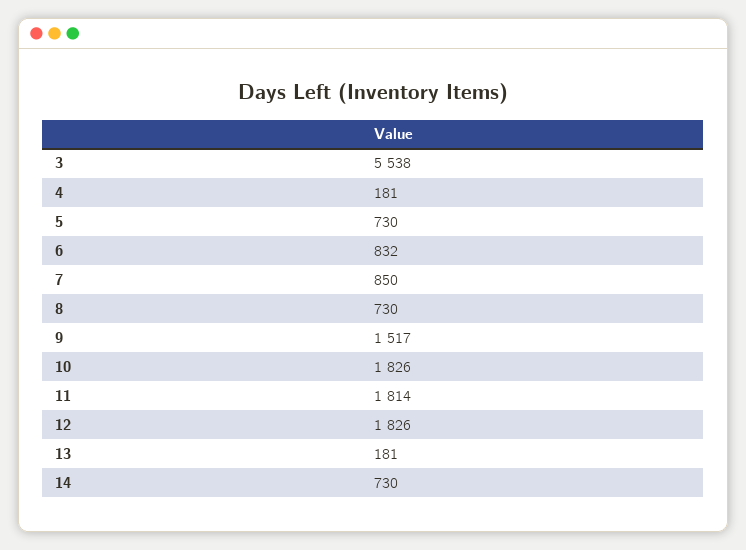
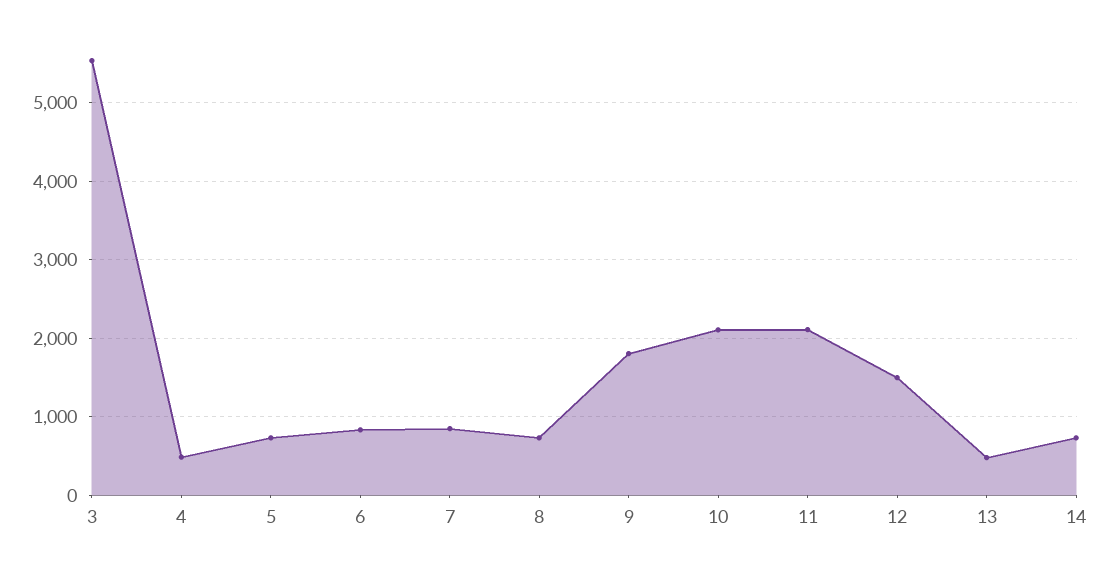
4: 181 -> 500
9: 1517 -> 1800
10: 1826 -> 2100
11: 1814 -> 2100
12: 1826 -> 1500
13: 181 -> 500

